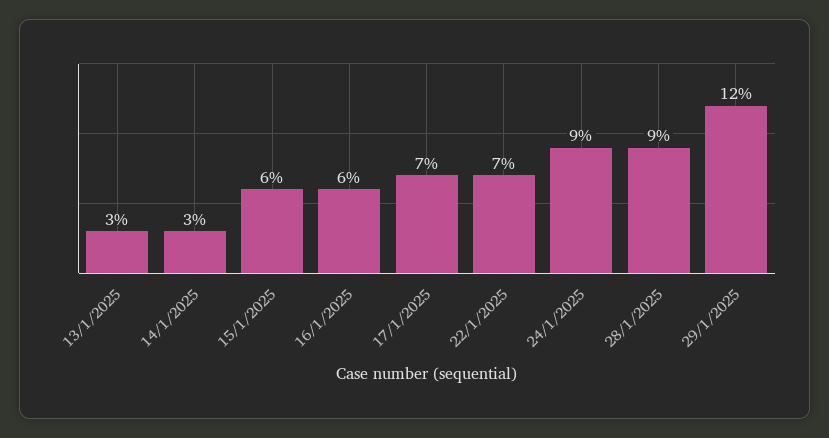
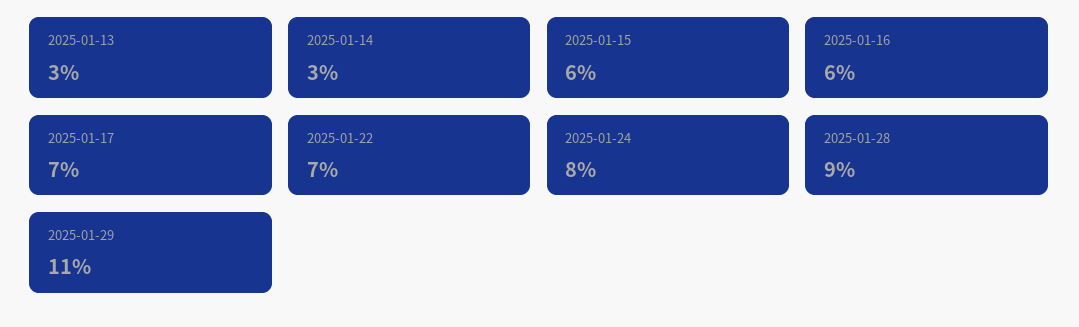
24/1/2025: 9 -> 8
29/1/2025: 12 -> 11

